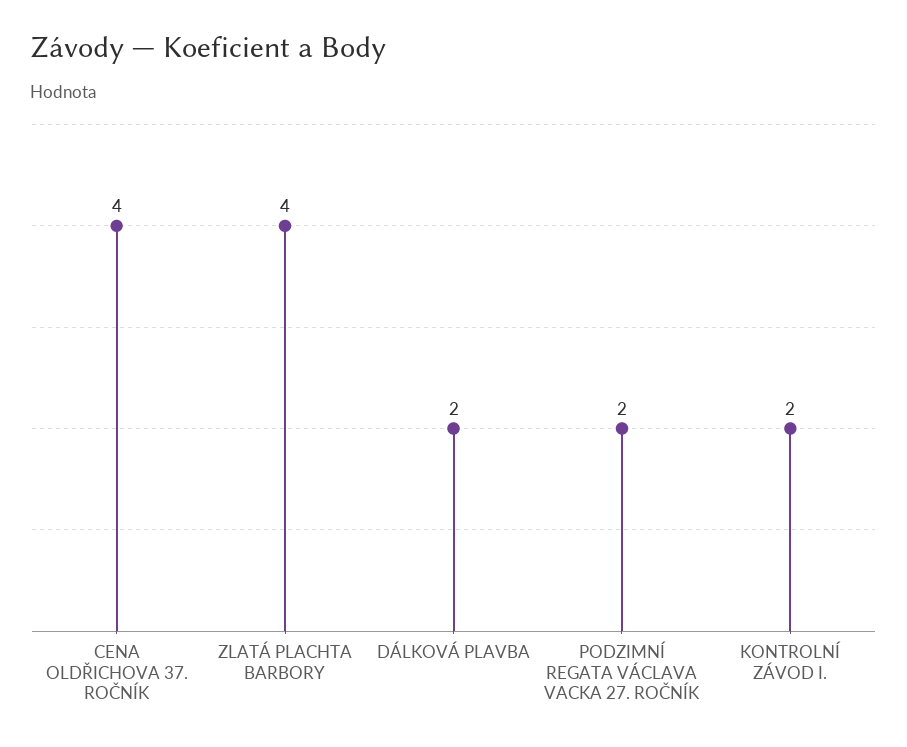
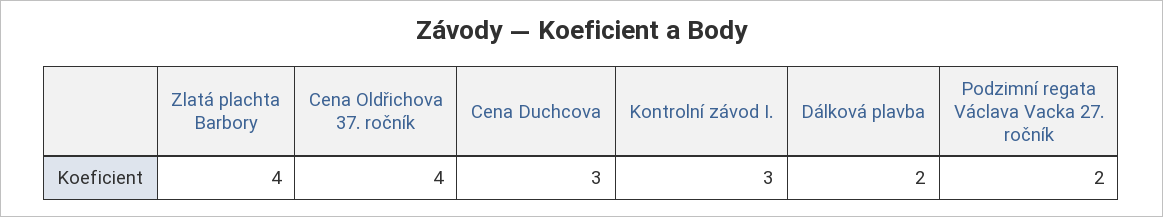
KONTROLNÍ ZÁVOD I.: 2 -> 3
Cena Duchcova: none -> 3

